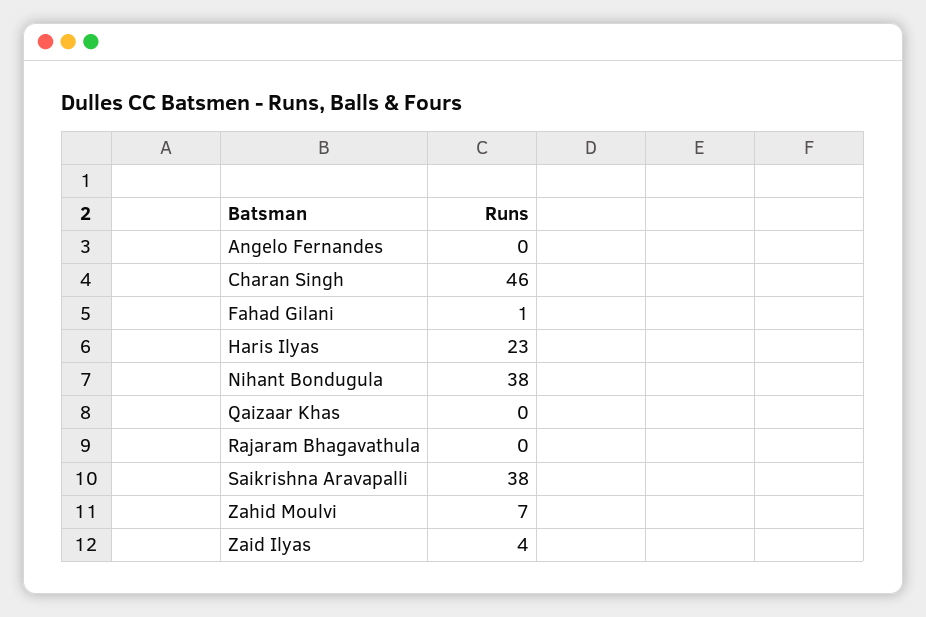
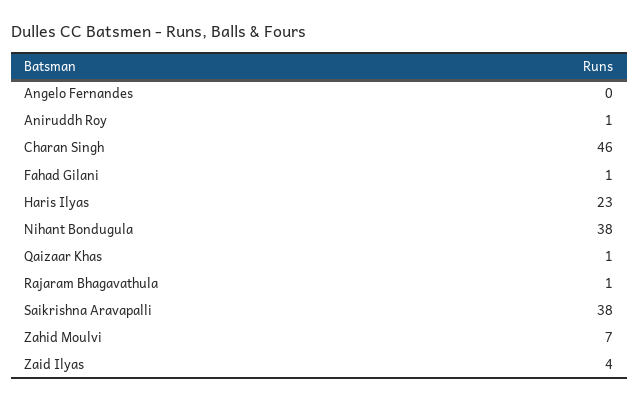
Qaizaar Khas: 0 -> 1
Rajaram Bhagavathula: 0 -> 1
Aniruddh Roy: none -> 1

